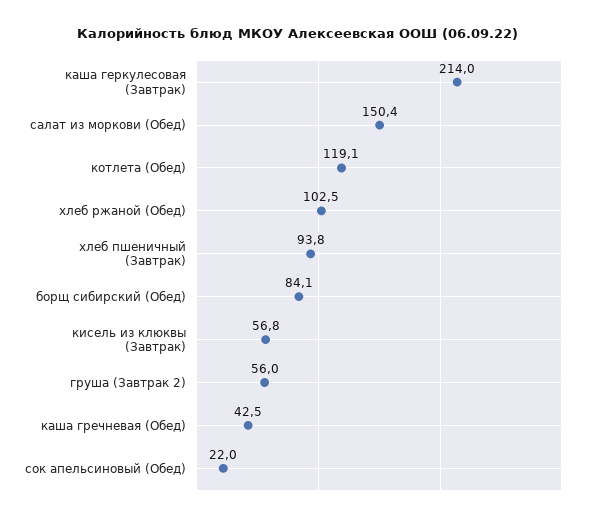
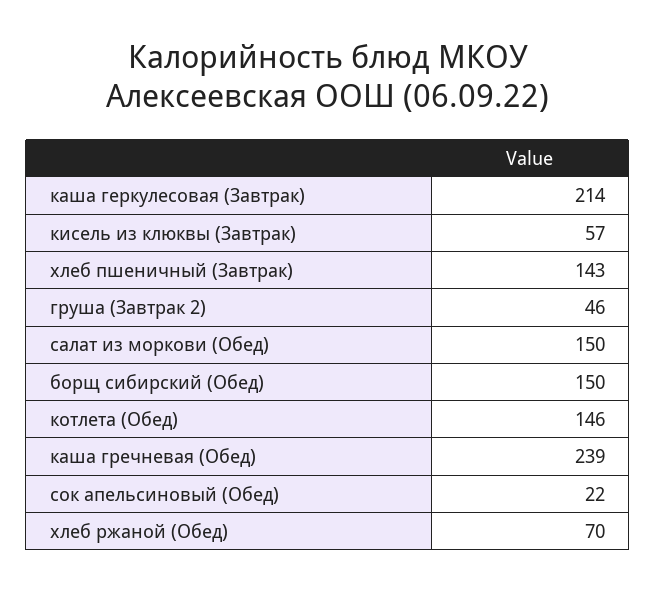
котлета (Обед): 119.1 -> 146
хлеб ржаной (Обед): 102.5 -> 70
хлеб пшеничный (Завтрак): 93.8 -> 143
борщ сибирский (Обед): 84.1 -> 150
груша (Завтрак 2): 56 -> 46
каша гречневая (Обед): 42.5 -> 239

